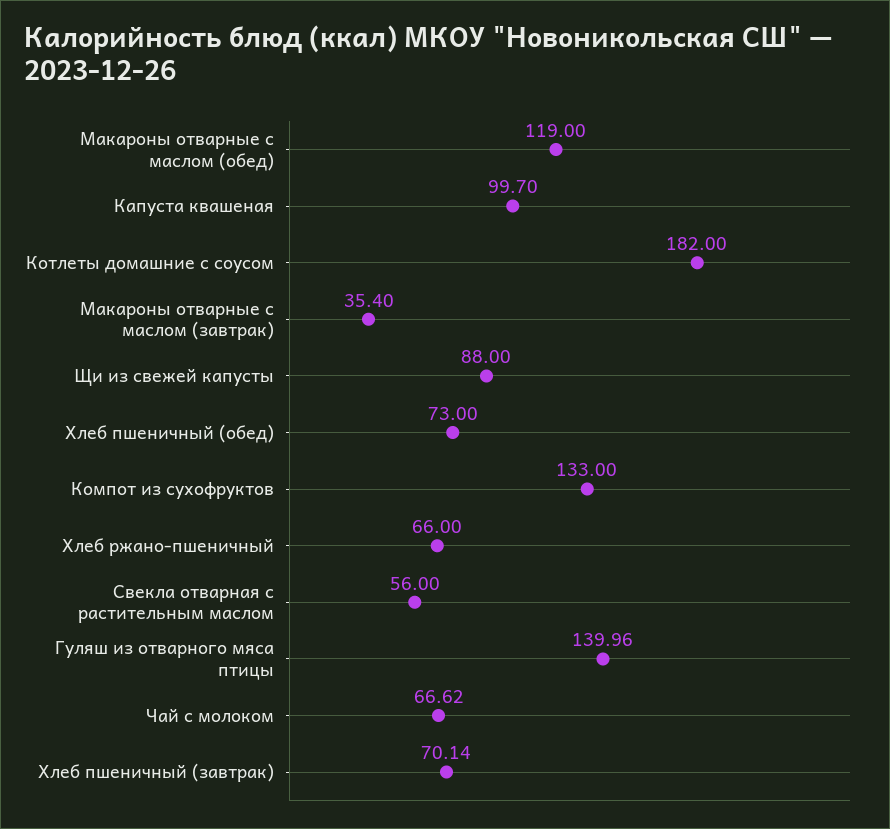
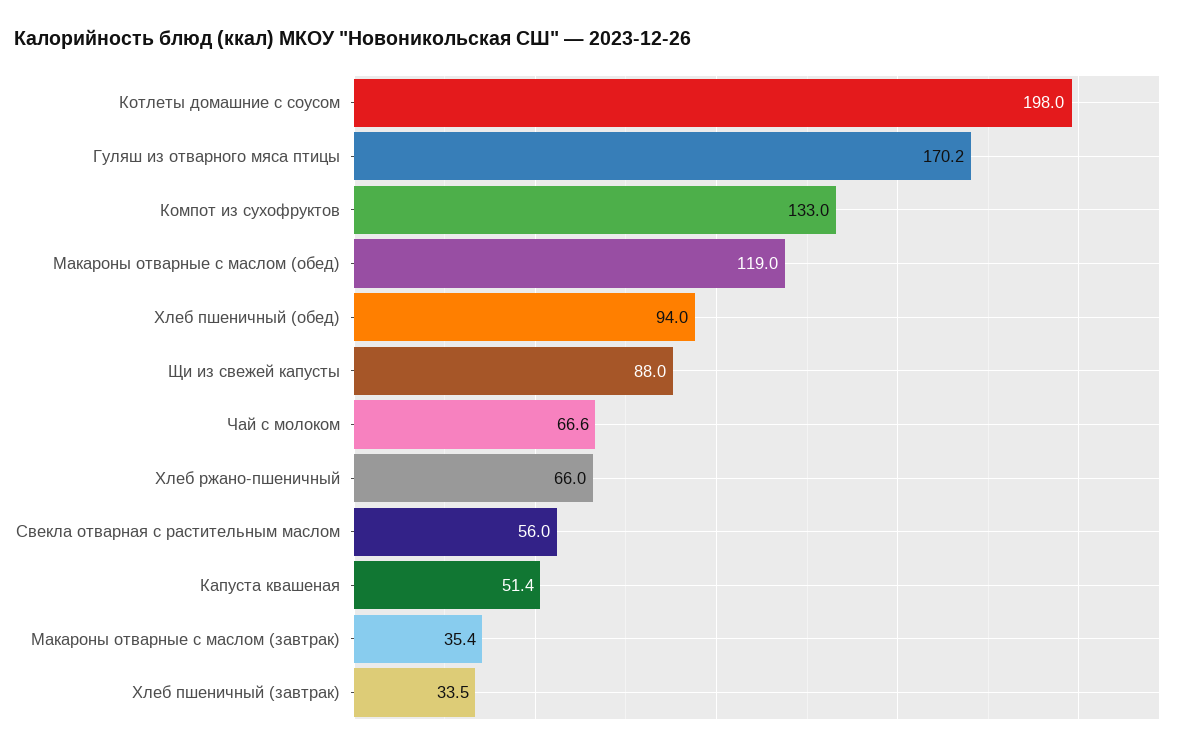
Капуста квашеная: 99.7 -> 51.4
Котлеты домашние с соусом: 182 -> 198
Хлеб пшеничный (обед): 73 -> 94
Гуляш из отварного мяса птицы: 139.96 -> 170.2
Хлеб пшеничный (завтрак): 70.14 -> 33.5

